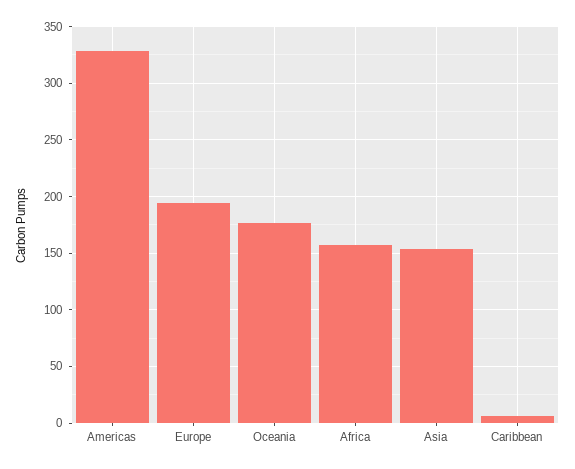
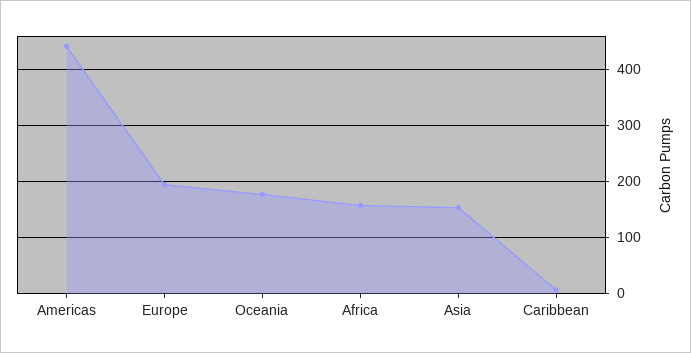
Americas: 330 -> 440

